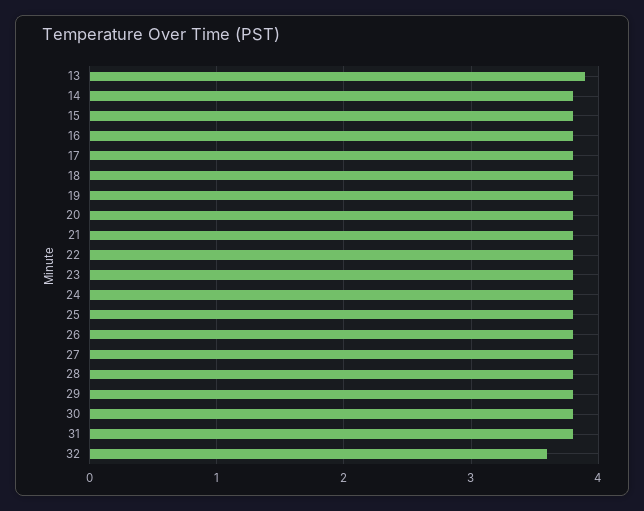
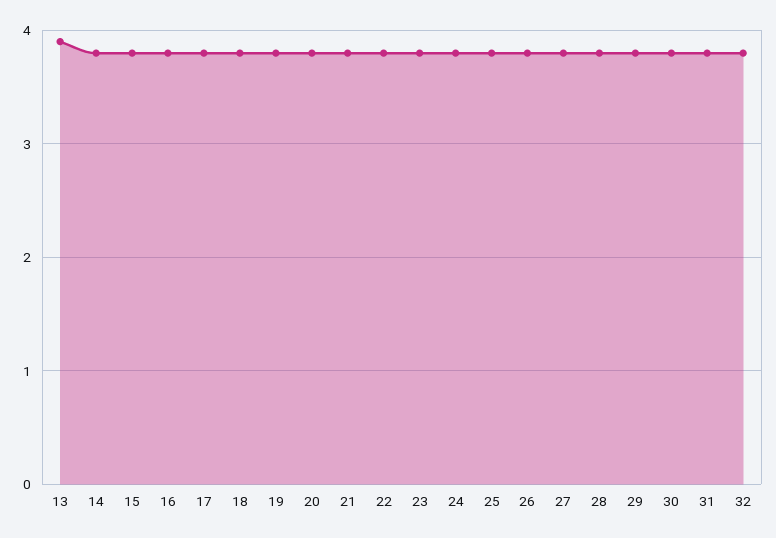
32: 3.6 -> 3.8

